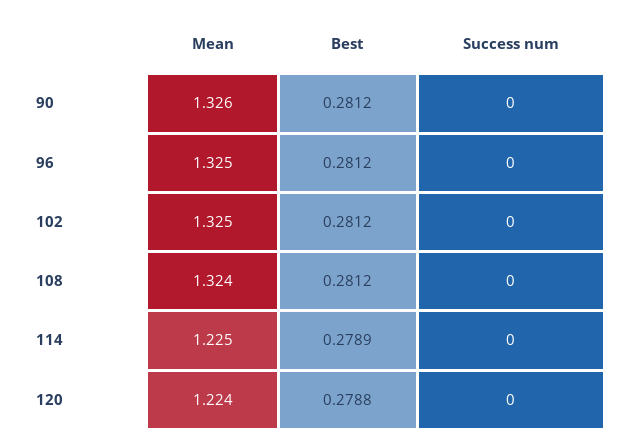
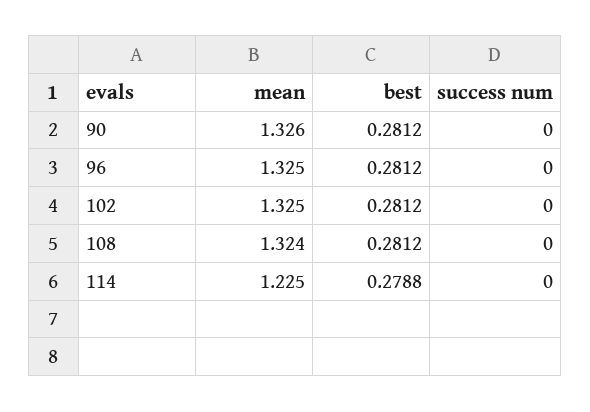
Best, 114: 0.2789 -> 0.2788
Mean, 120: 1.224 -> none
Best, 120: 0.2788 -> none
Success num, 120: 0 -> none

